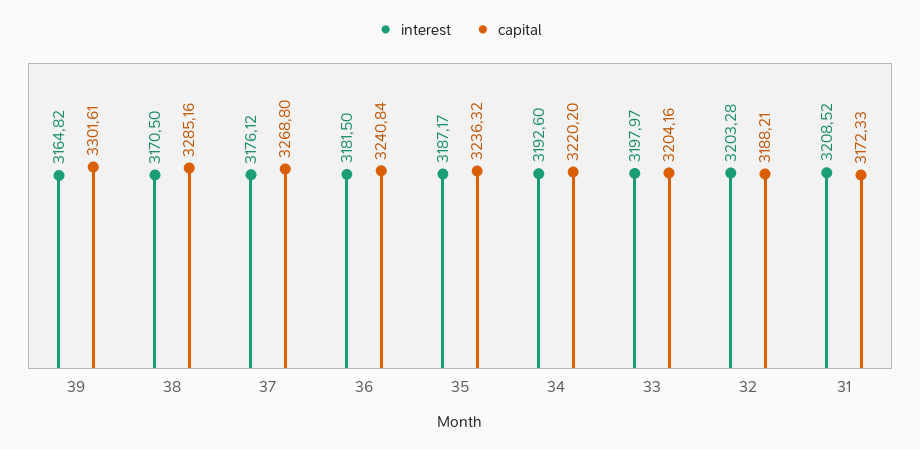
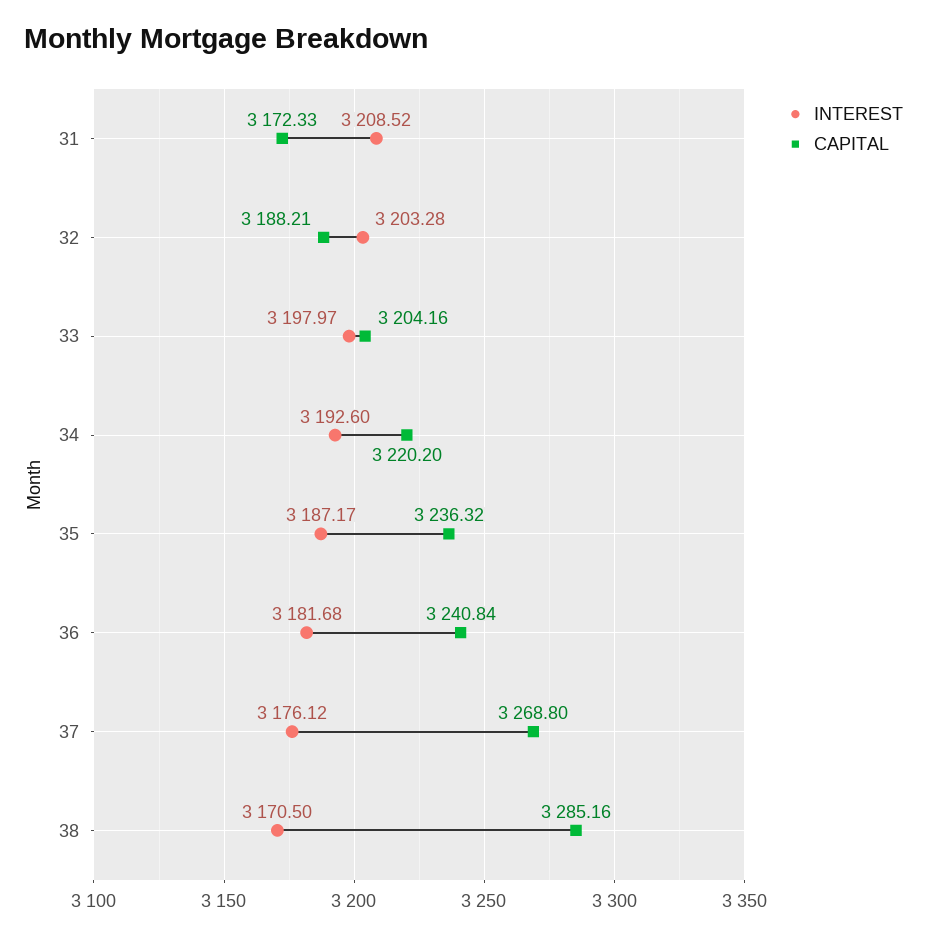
interest, 39: 3164.82 -> none
capital, 39: 3301.61 -> none
interest, 36: 3181.5 -> 3181.68

